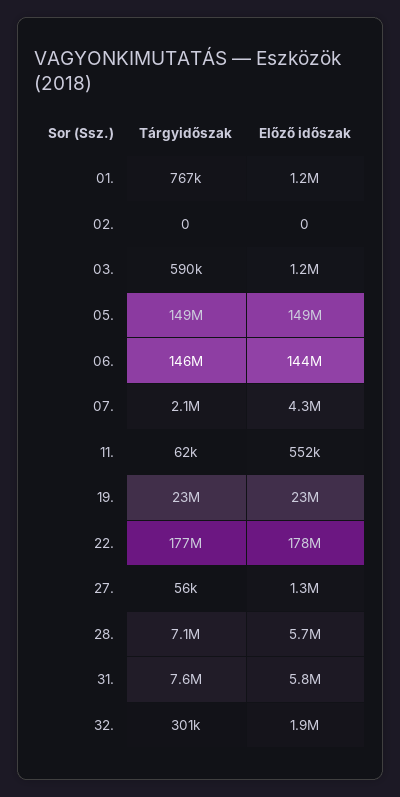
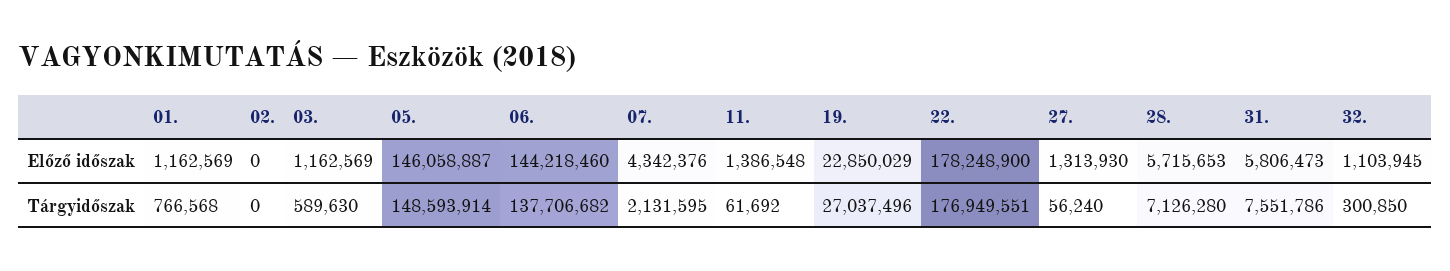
Előző időszak, 05.: 149000000 -> 146058887
Tárgyidőszak, 06.: 146000000 -> 137706682
Előző időszak, 11.: 552000 -> 1386548
Tárgyidőszak, 19.: 23000000 -> 27037496
Előző időszak, 32.: 1900000 -> 1103945

